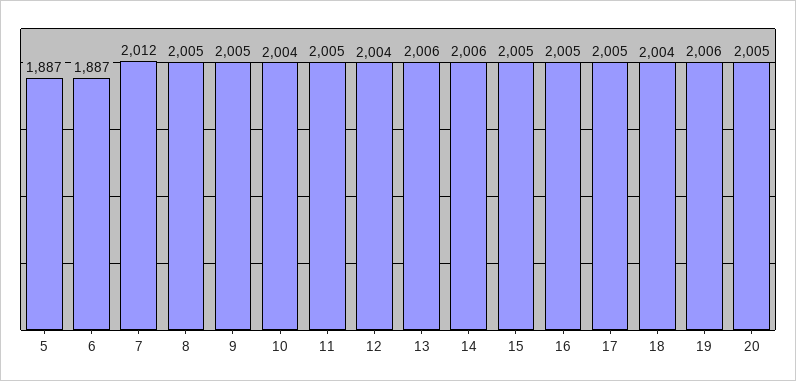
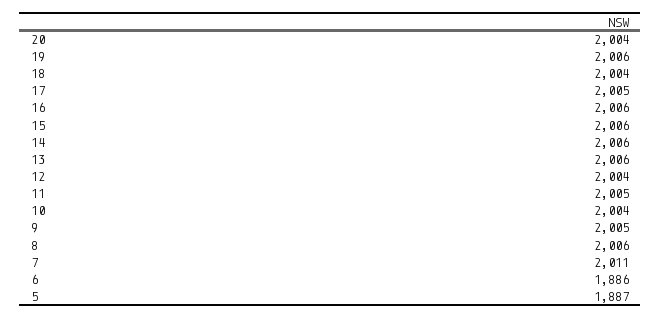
6: 1887 -> 1886
7: 2012 -> 2011
8: 2005 -> 2006
15: 2005 -> 2006
16: 2005 -> 2006
20: 2005 -> 2004

